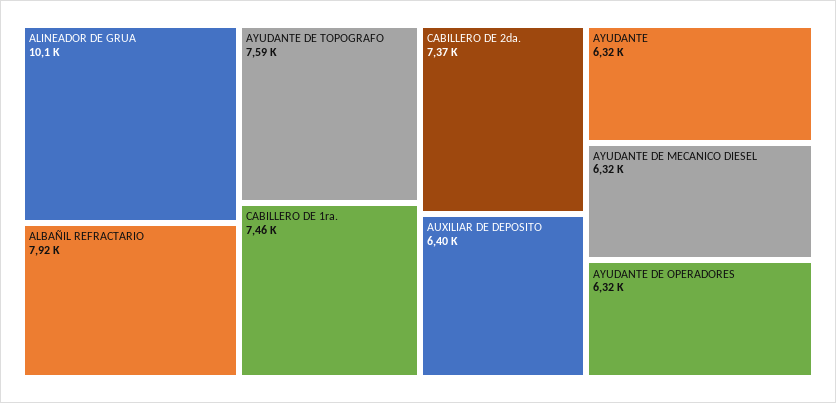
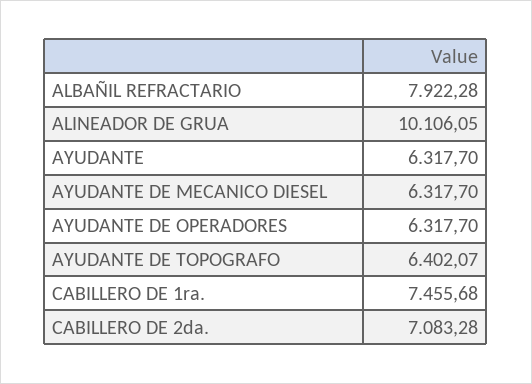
AYUDANTE DE TOPOGRAFO: 7590 -> 6402.07
CABILLERO DE 2da.: 7370 -> 7083.28
AUXILIAR DE DEPOSITO: 6400 -> none

